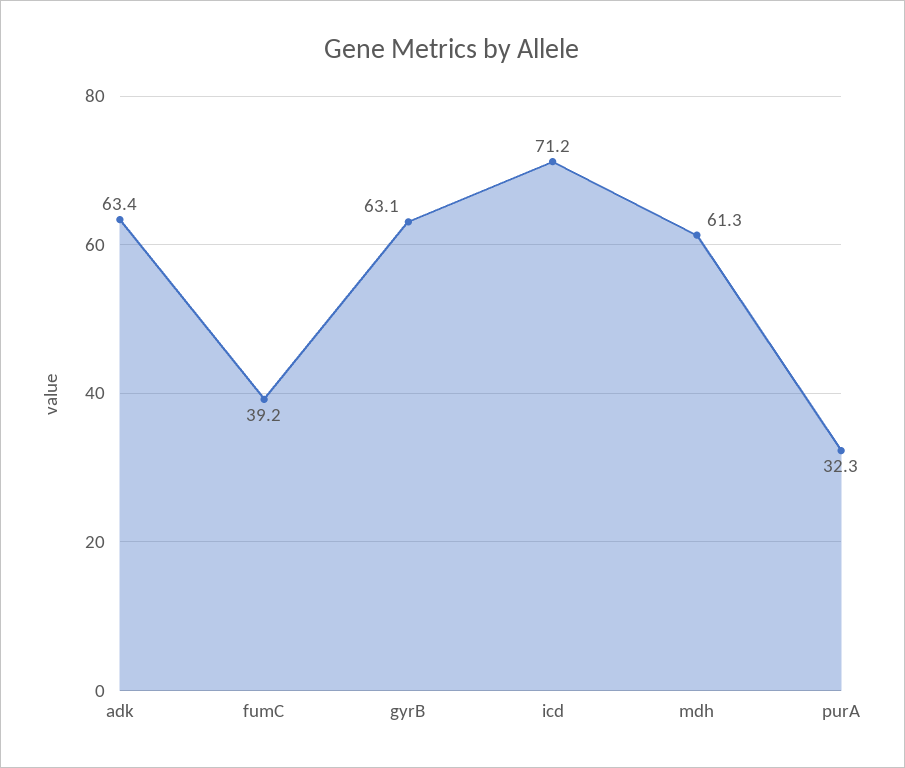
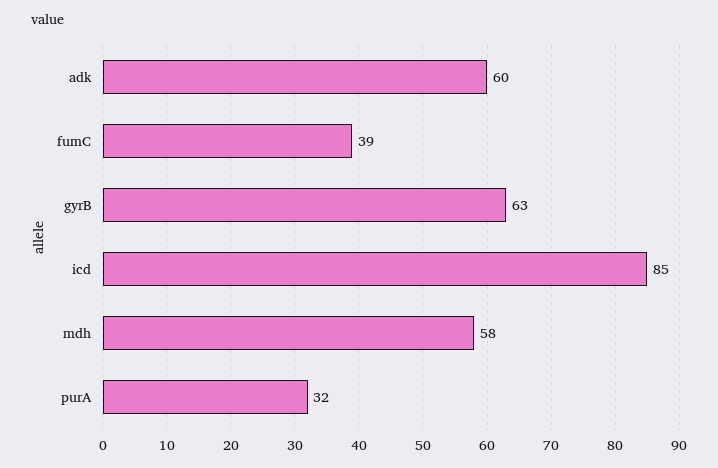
adk: 63.4 -> 60
icd: 71.2 -> 85
mdh: 61.3 -> 58

